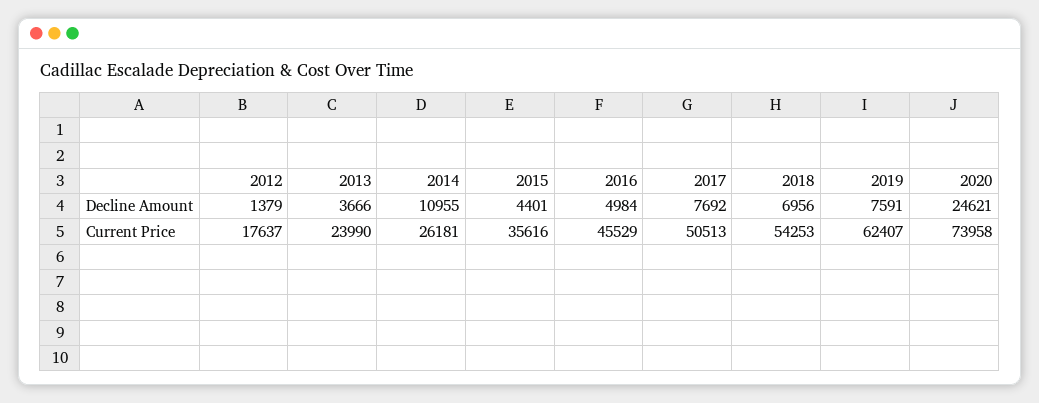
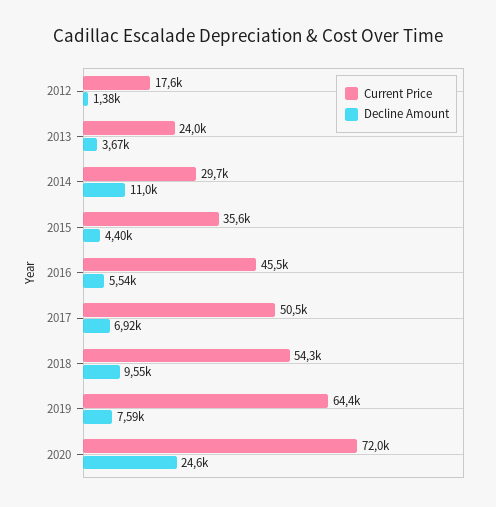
Decline Amount, 2016: 4984 -> 5540
Decline Amount, 2017: 7692 -> 6920
Decline Amount, 2018: 6956 -> 9550
Current Price, 2014: 26181 -> 29700
Current Price, 2019: 62407 -> 64400
Current Price, 2020: 73958 -> 72000

